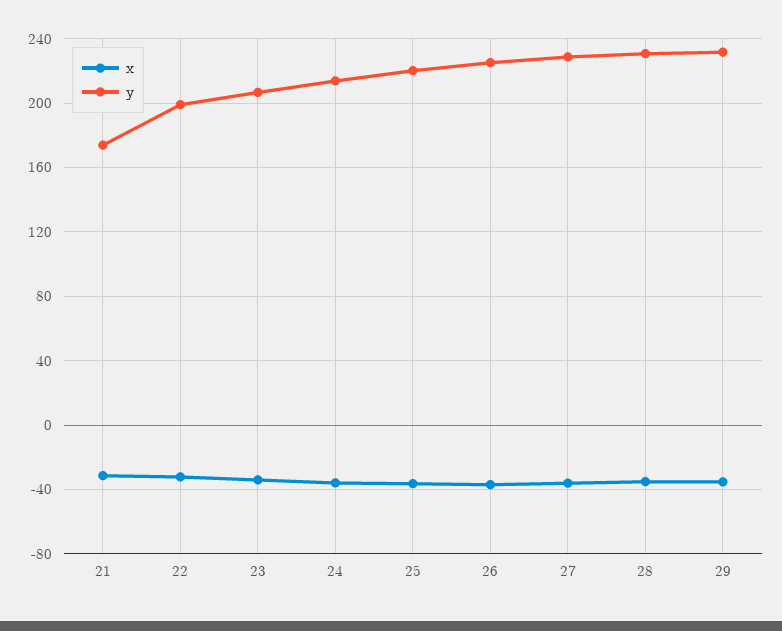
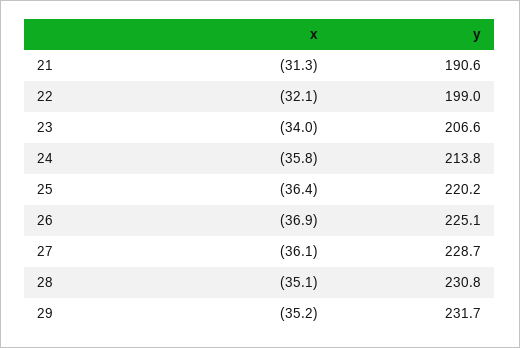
y, 21: 175 -> 190.6

